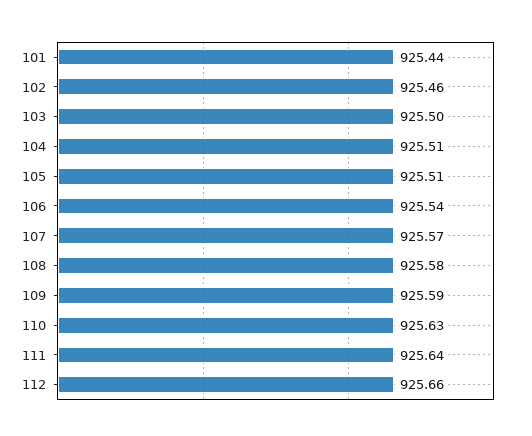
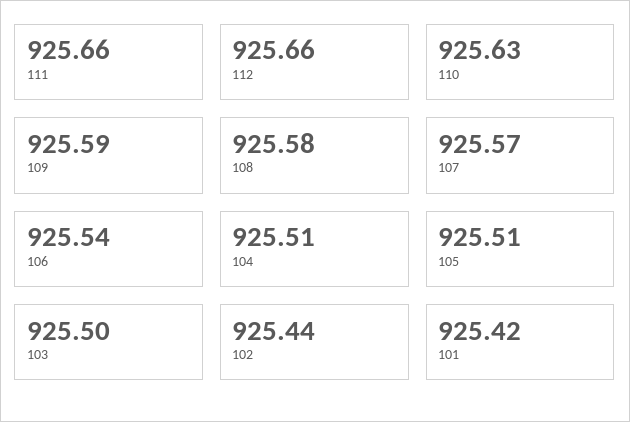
101: 925.44 -> 925.42
102: 925.46 -> 925.44
111: 925.64 -> 925.66

